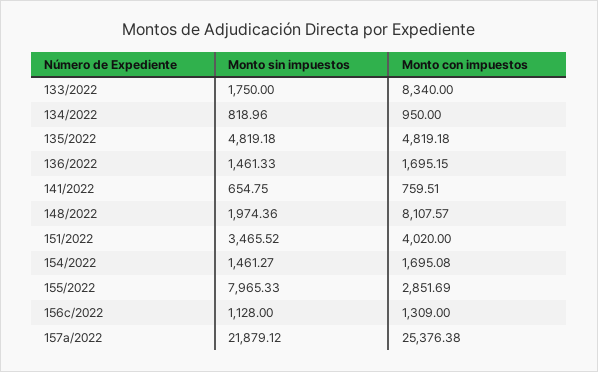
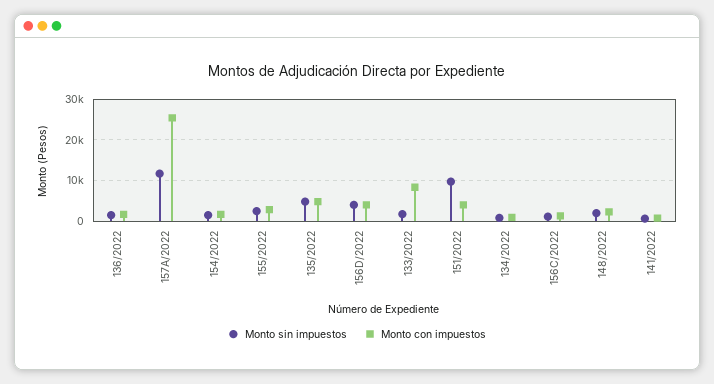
Monto con impuestos, 148/2022: 8107.57 -> 2000
Monto sin impuestos, 151/2022: 3465.52 -> 10000
Monto sin impuestos, 155/2022: 7965.33 -> 2000
Monto sin impuestos, 157a/2022: 21879.12 -> 12000
Monto sin impuestos, 156D/2022: none -> 4000
Monto con impuestos, 156D/2022: none -> 4000

